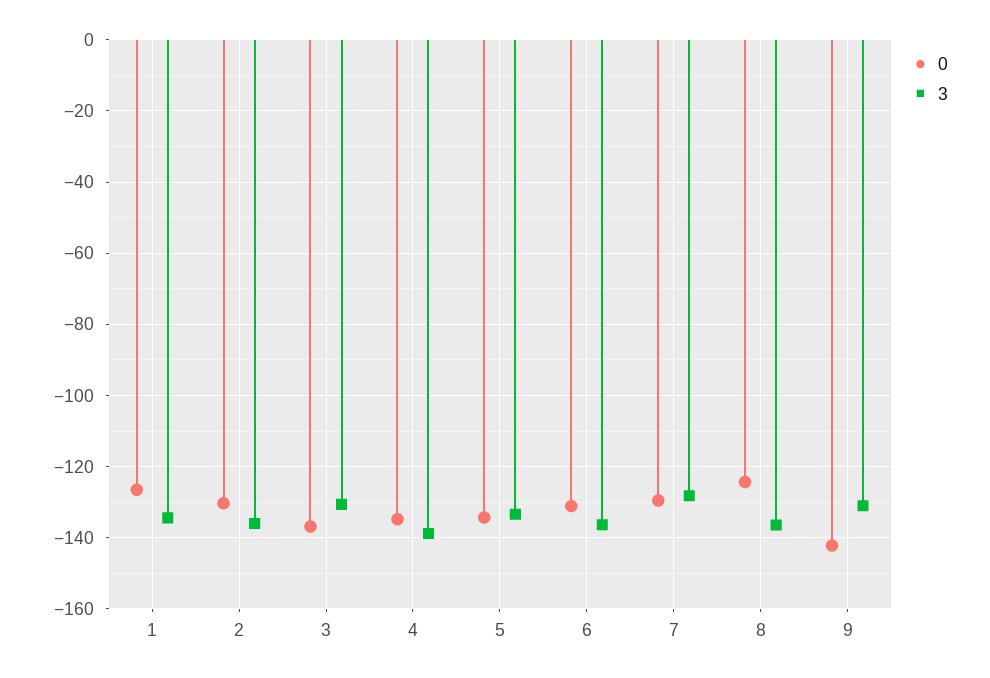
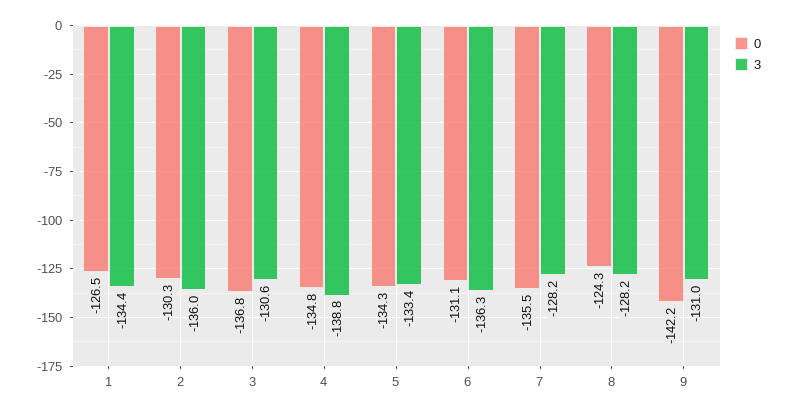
0, 7: -130 -> -135.5
3, 8: -136 -> -128.2

